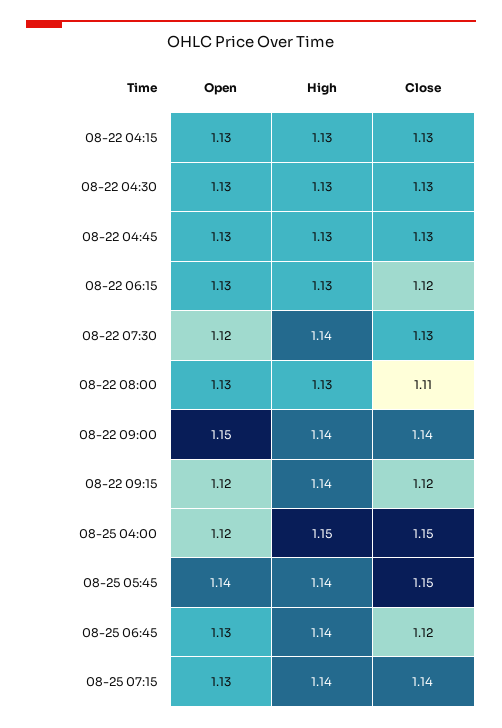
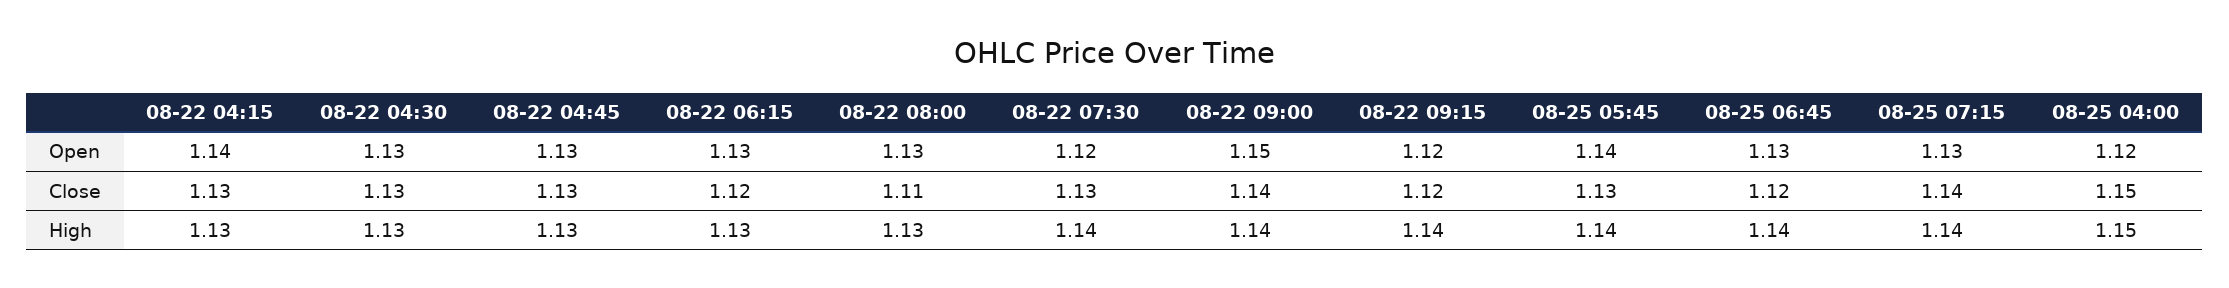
Open, 08-22 04:15: 1.13 -> 1.14
Close, 08-25 05:45: 1.15 -> 1.13

